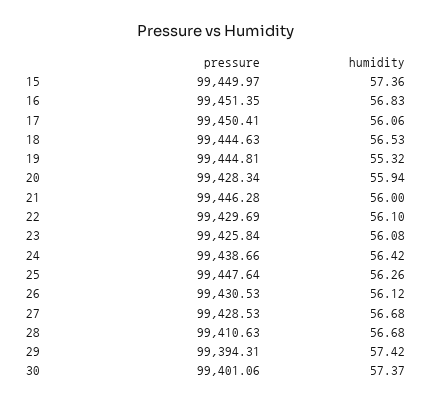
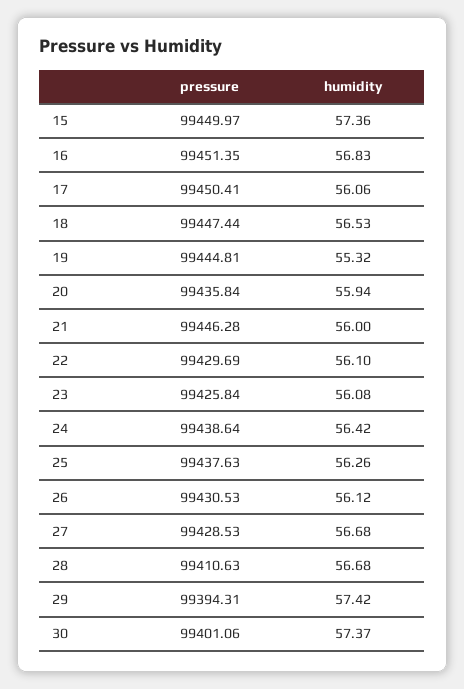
pressure, 18: 99444.63 -> 99447.44
pressure, 20: 99428.34 -> 99435.84
pressure, 24: 99438.66 -> 99438.64
pressure, 25: 99447.64 -> 99437.63

